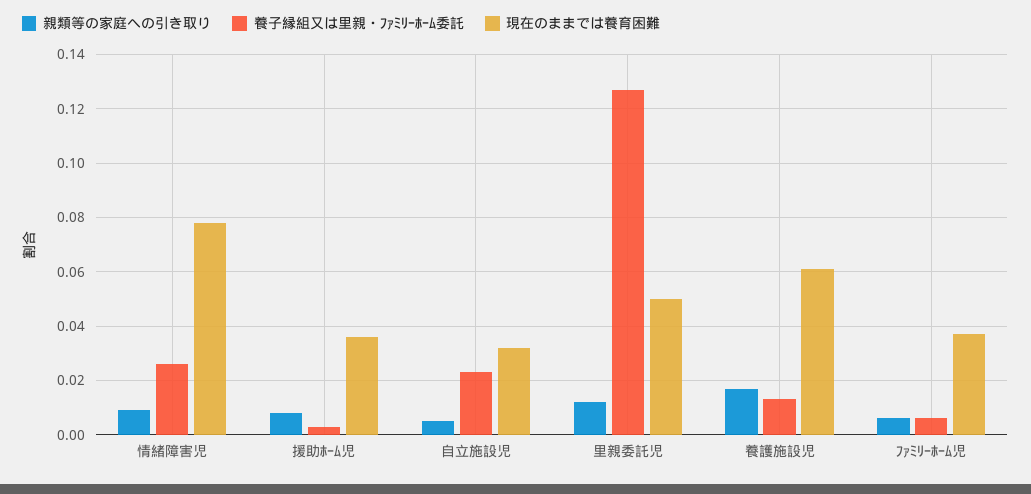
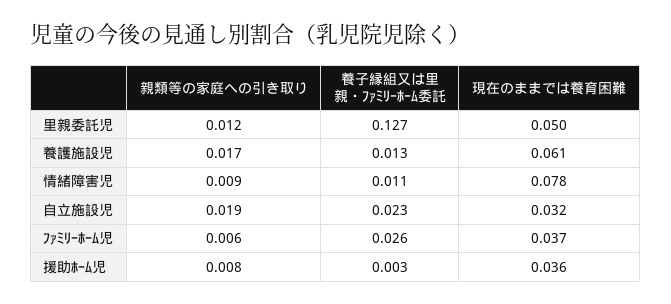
養子縁組又は里親・ﾌｧﾐﾘｰﾎｰﾑ委託, 情緒障害児: 0.025 -> 0.011
親類等の家庭への引き取り, 自立施設児: 0.005 -> 0.019
養子縁組又は里親・ﾌｧﾐﾘｰﾎｰﾑ委託, ﾌｧﾐﾘｰﾎｰﾑ児: 0.005 -> 0.026

